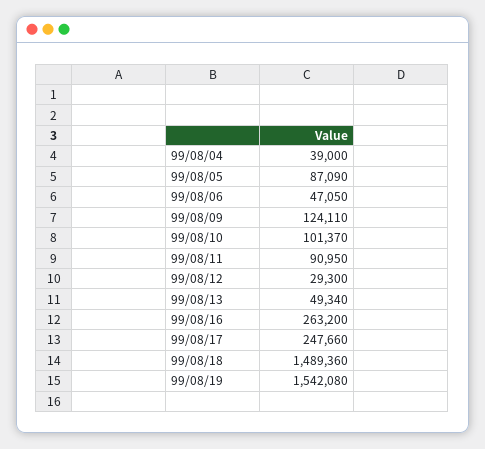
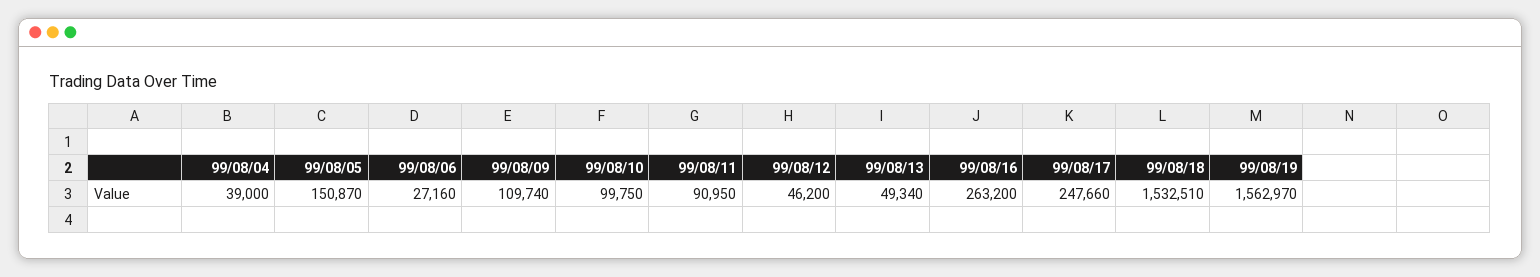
99/08/05: 87090 -> 150870
99/08/06: 47050 -> 27160
99/08/09: 124110 -> 109740
99/08/10: 101370 -> 99750
99/08/12: 29300 -> 46200
99/08/18: 1489360 -> 1532510
99/08/19: 1542080 -> 1562970

